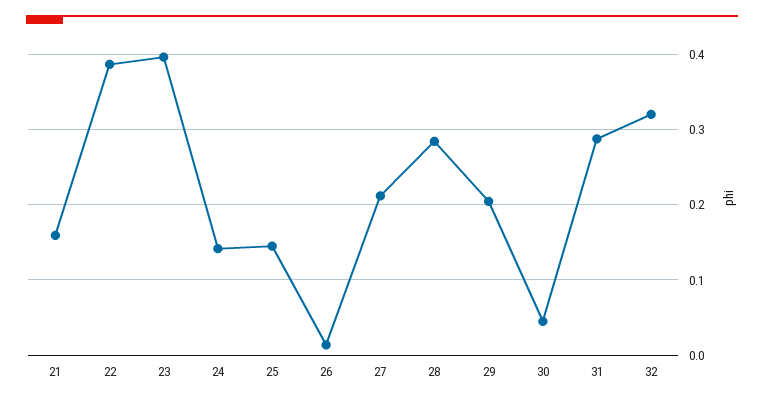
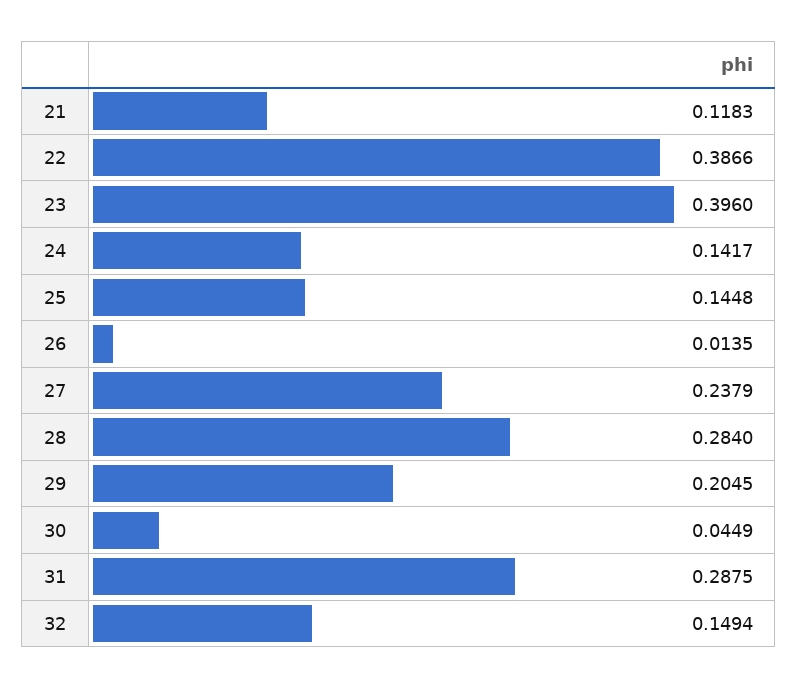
21: 0.16 -> 0.1183
27: 0.21 -> 0.2379
32: 0.32 -> 0.1494

